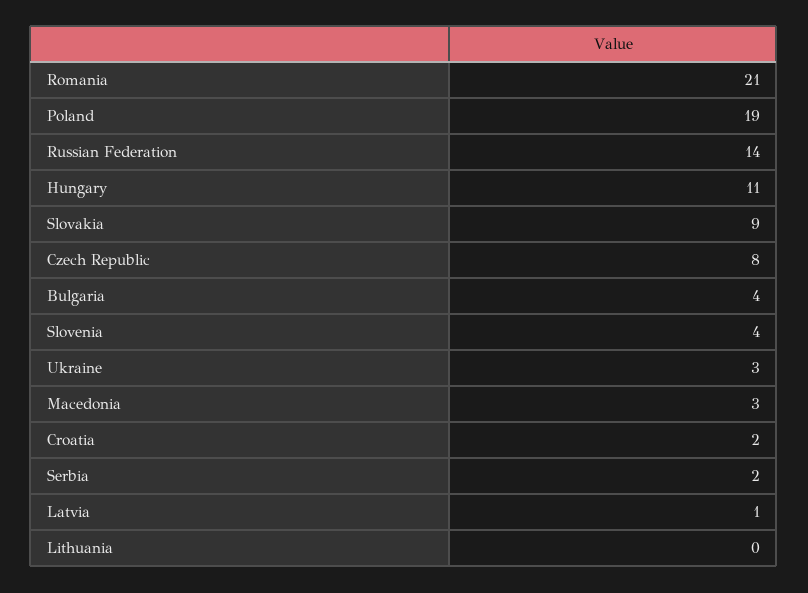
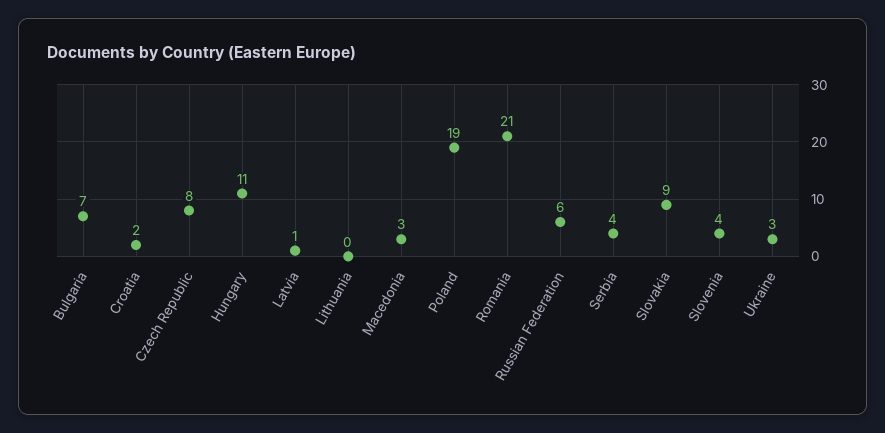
Russian Federation: 14 -> 6
Bulgaria: 4 -> 7
Serbia: 2 -> 4

